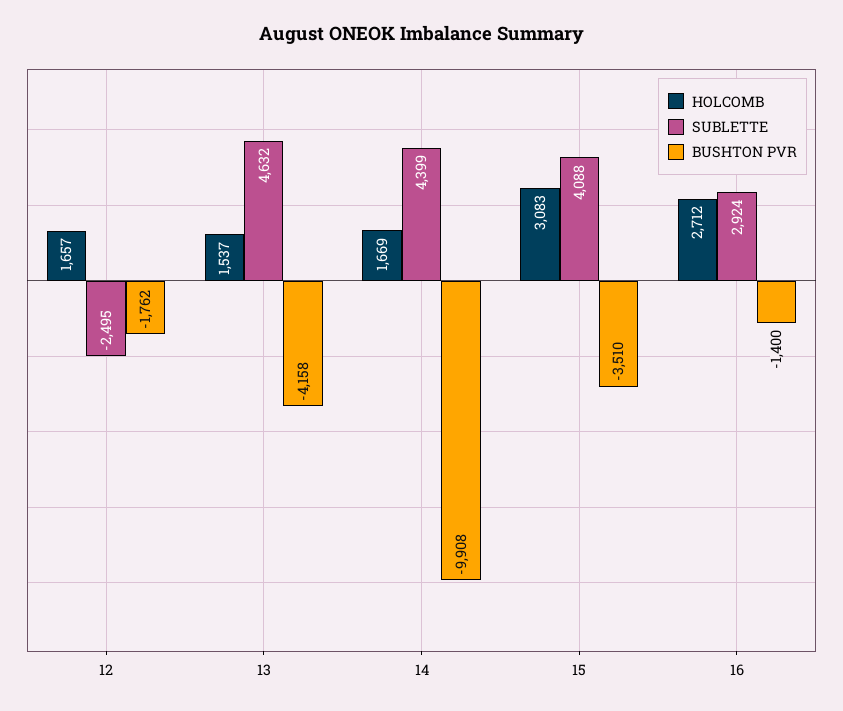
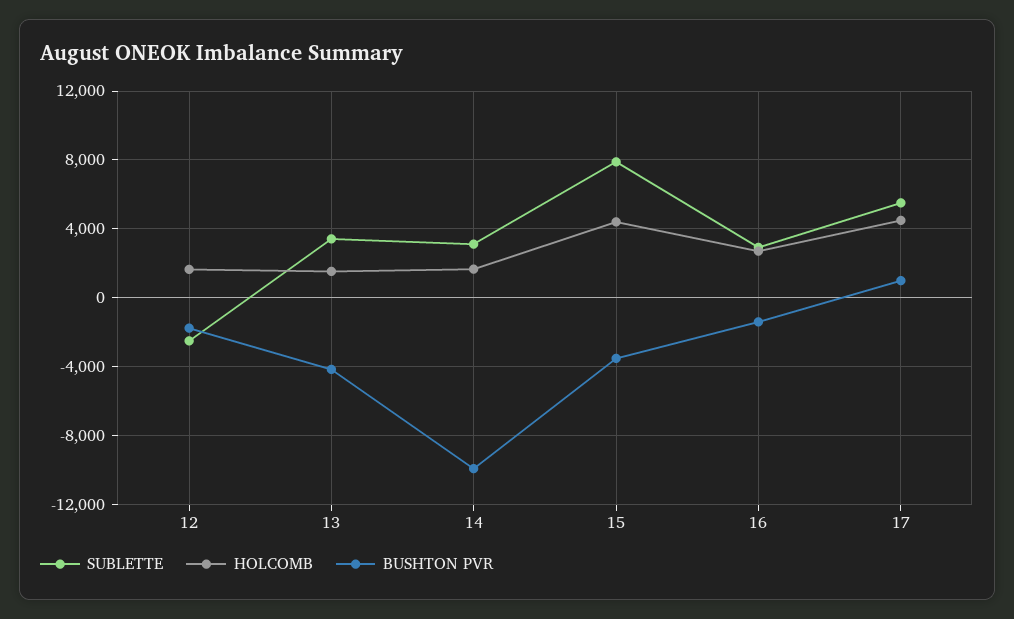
SUBLETTE, 13: 4632 -> 3500
SUBLETTE, 14: 4399 -> 3000
HOLCOMB, 15: 3083 -> 4500
SUBLETTE, 15: 4088 -> 8000
SUBLETTE, 17: none -> 5500
HOLCOMB, 17: none -> 4500
BUSHTON PVR, 17: none -> 1000

